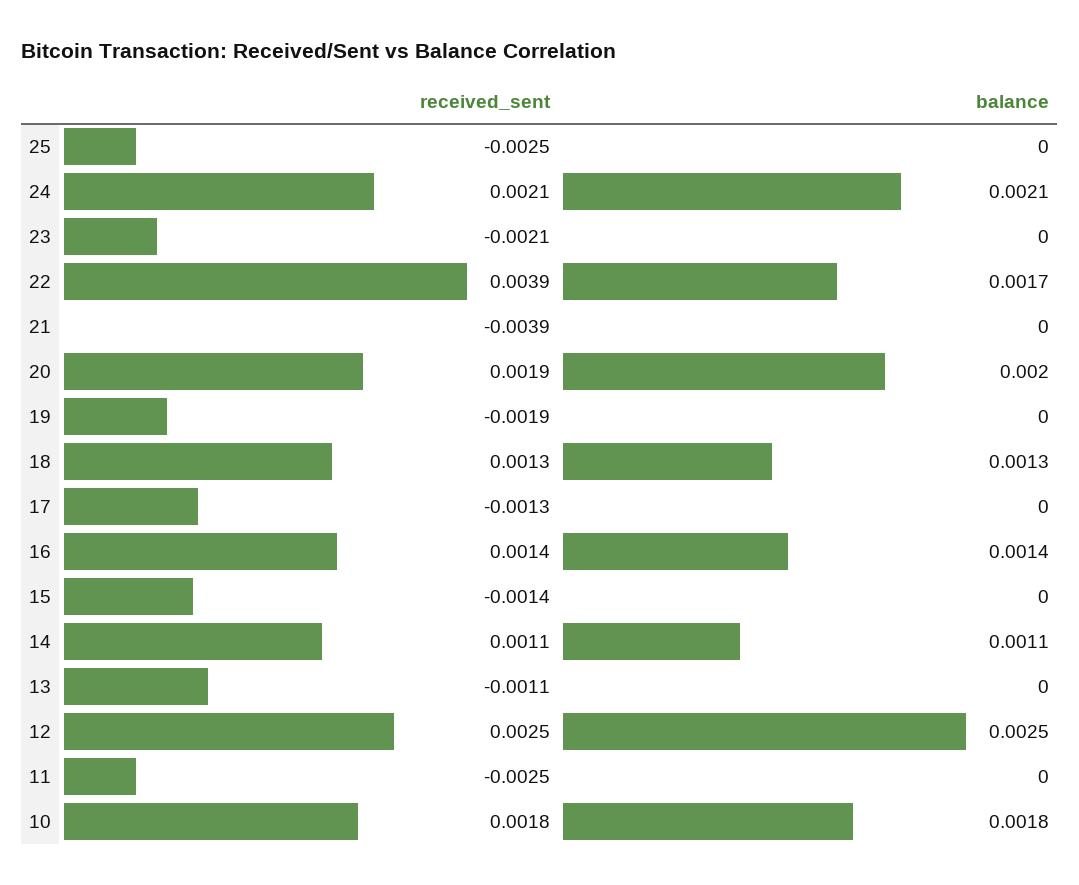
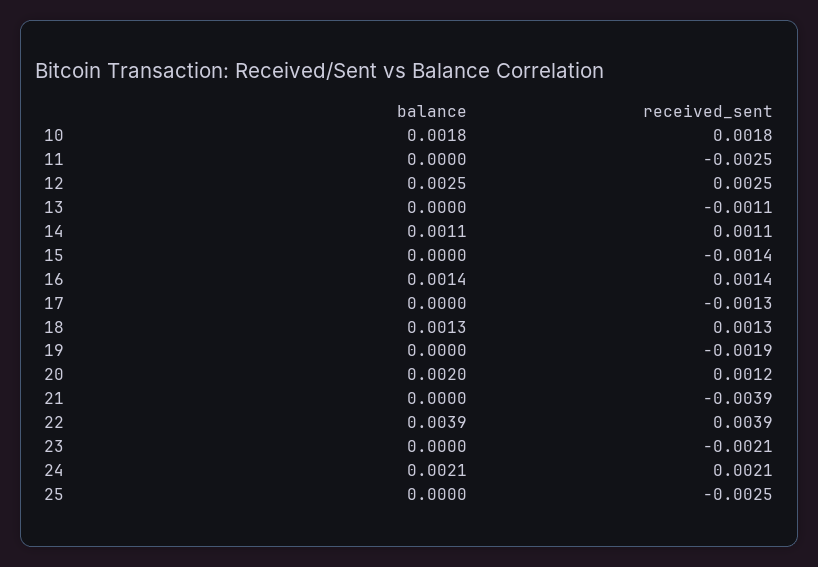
balance, 22: 0.0017 -> 0.0039
received_sent, 20: 0.0019 -> 0.0012

